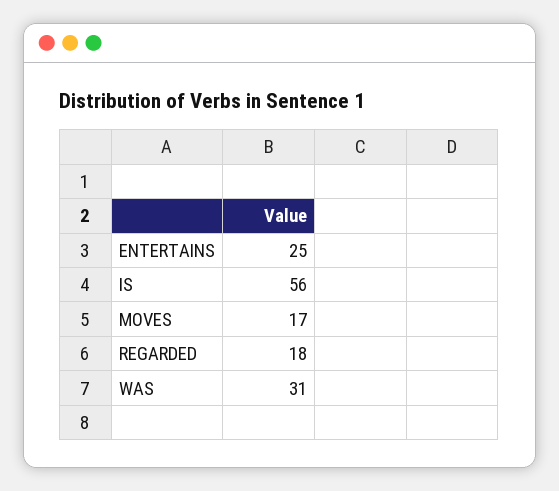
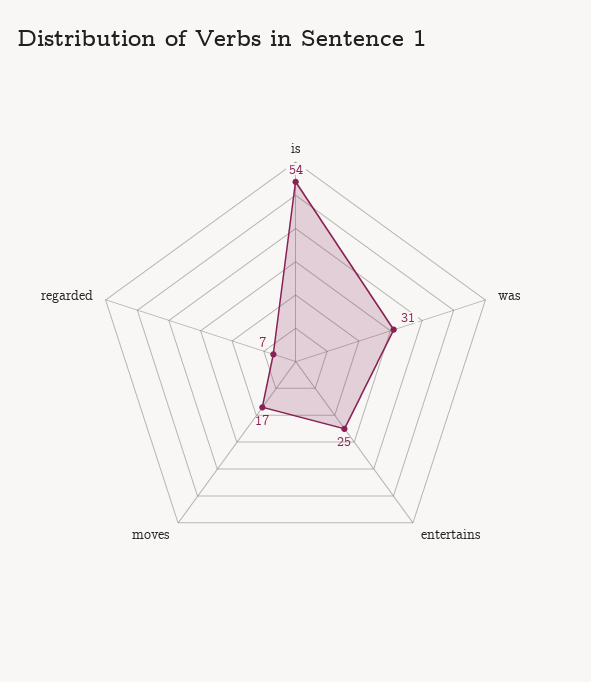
IS: 56 -> 54
REGARDED: 18 -> 7

